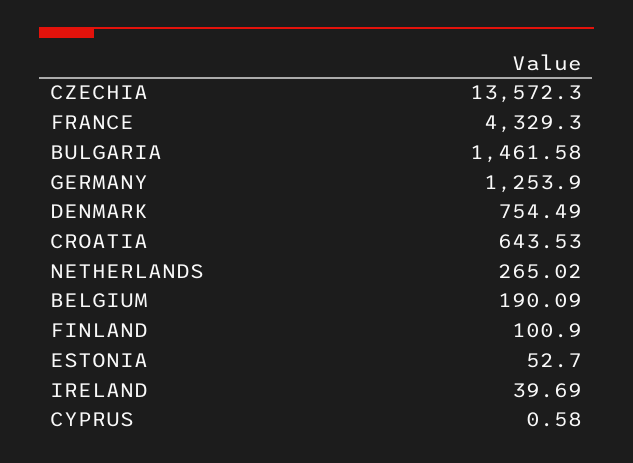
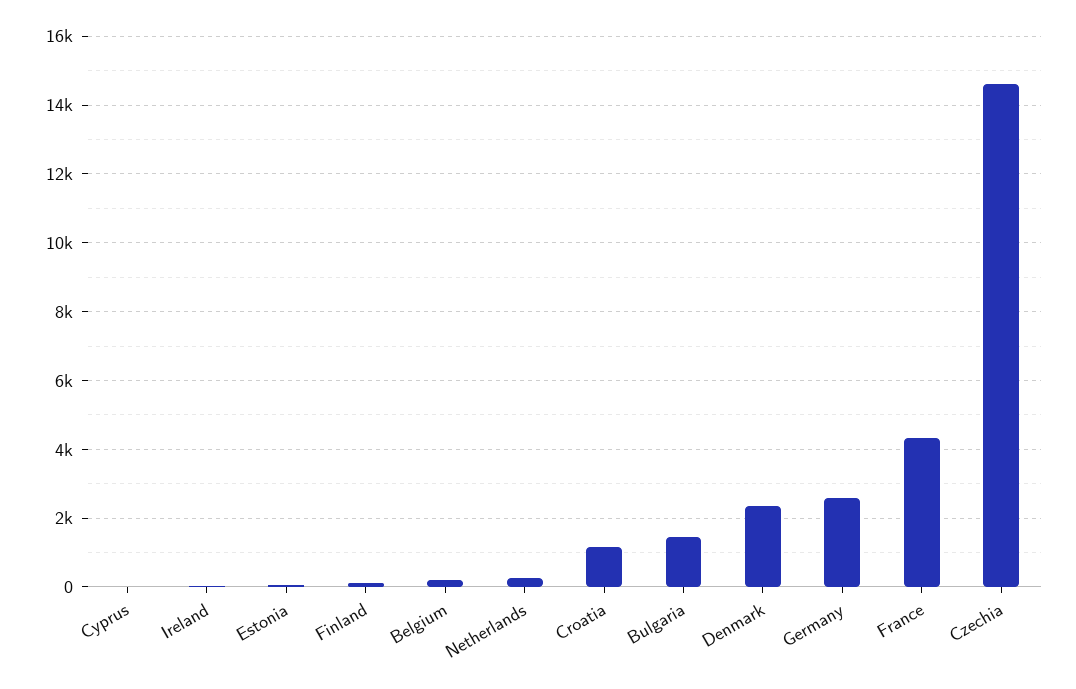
CZECHIA: 13572.3 -> 14600
GERMANY: 1253.9 -> 2600
DENMARK: 754.49 -> 2400
CROATIA: 643.53 -> 1200

